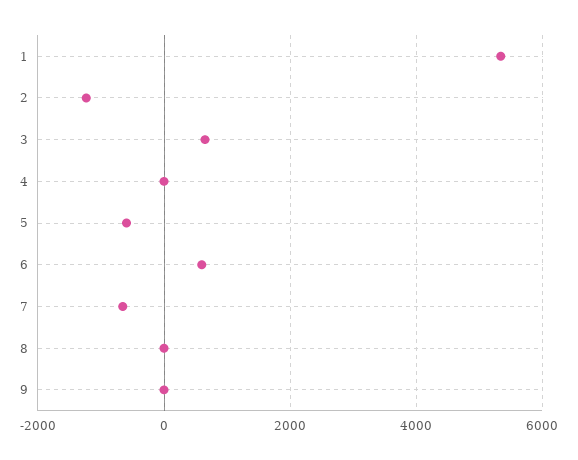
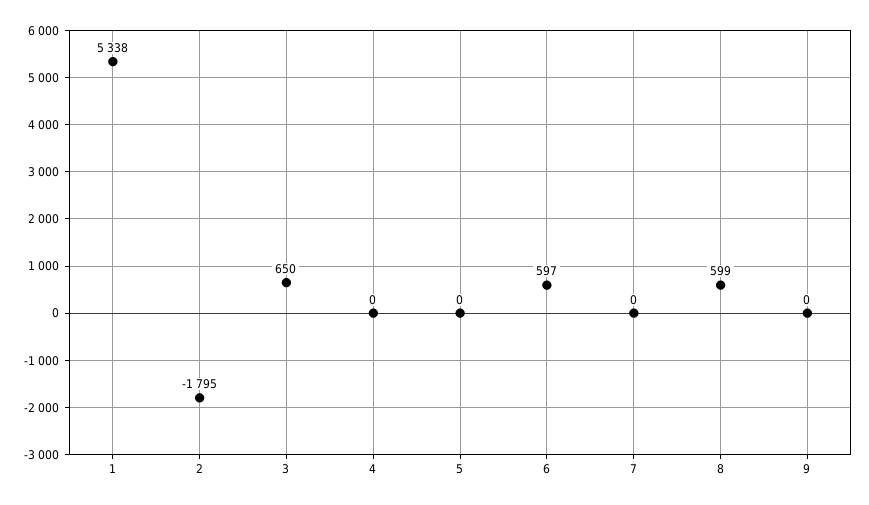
2: -1200 -> -1795
5: -600 -> 0
7: -600 -> 0
8: 0 -> 599

